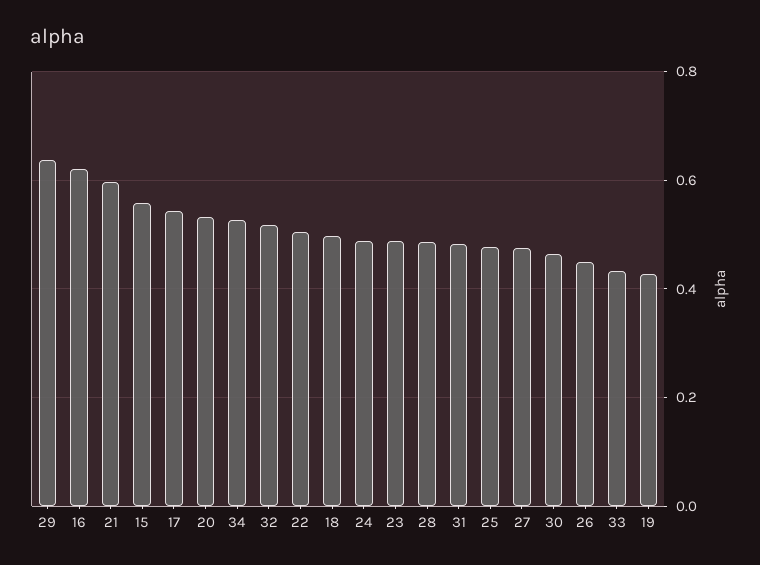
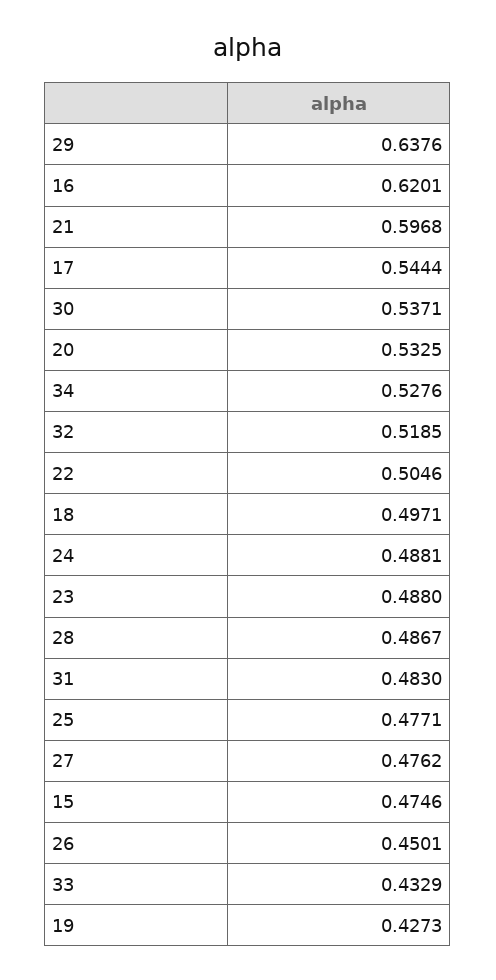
15: 0.56 -> 0.4746
30: 0.46 -> 0.5371

